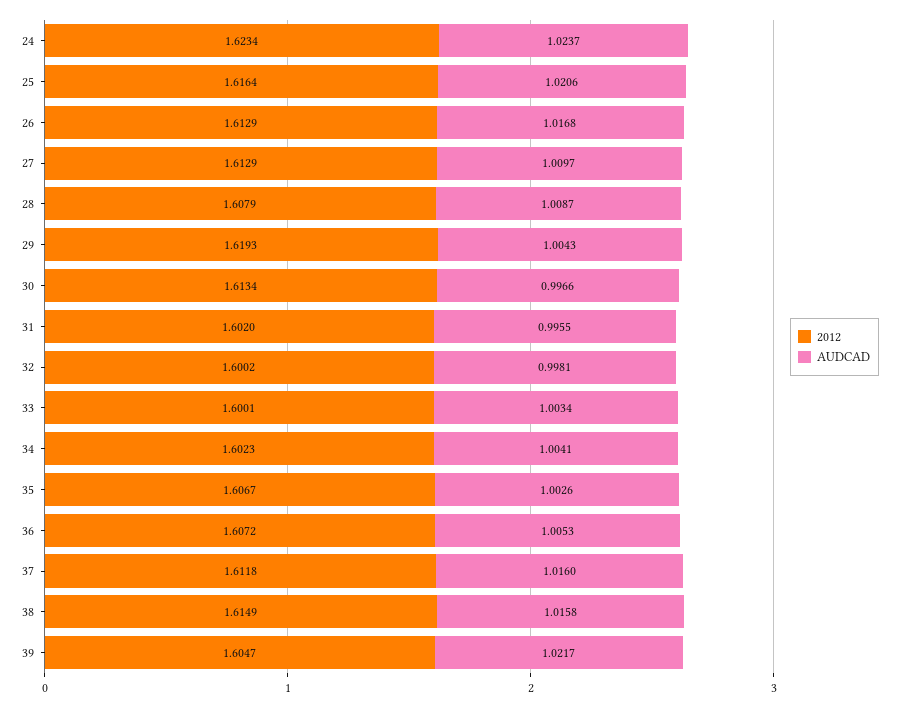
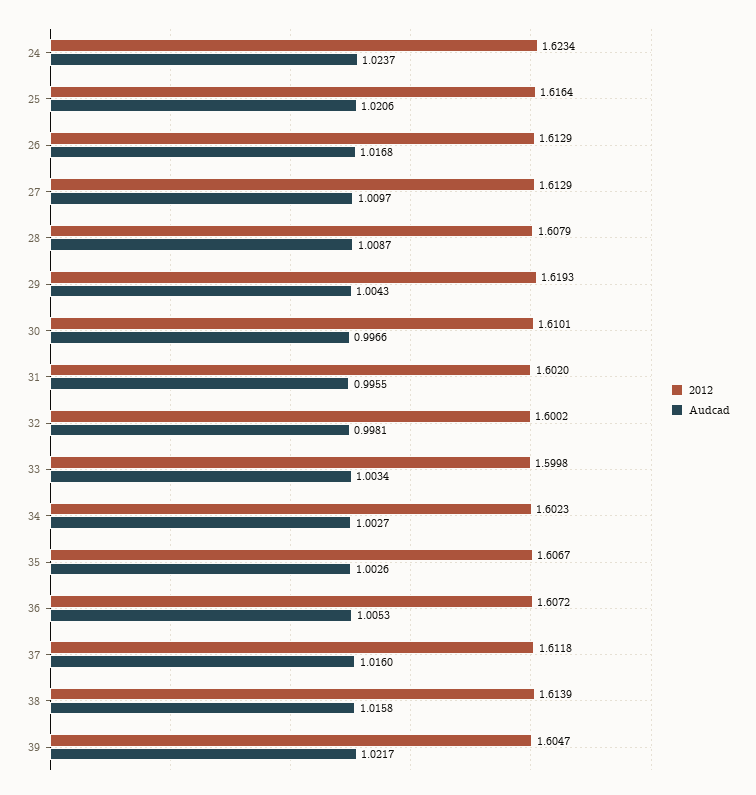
2012, 30: 1.6134 -> 1.6101
2012, 33: 1.6001 -> 1.5998
AUDCAD, 34: 1.0041 -> 1.0027
2012, 38: 1.6149 -> 1.6139

